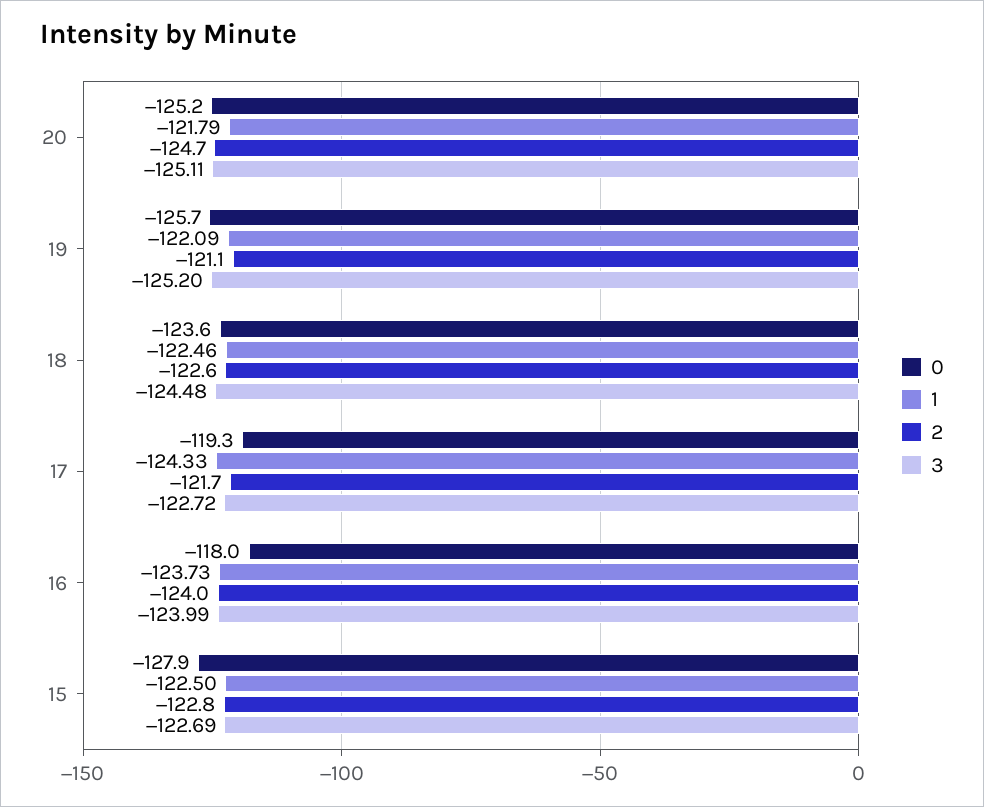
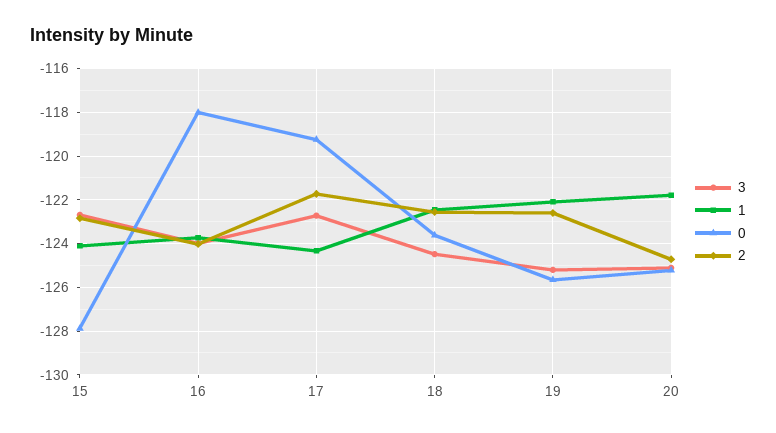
2, 19: -121.1 -> -122.5
1, 15: -122.5 -> -124

